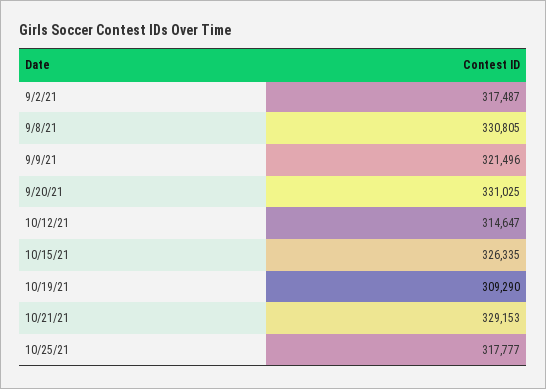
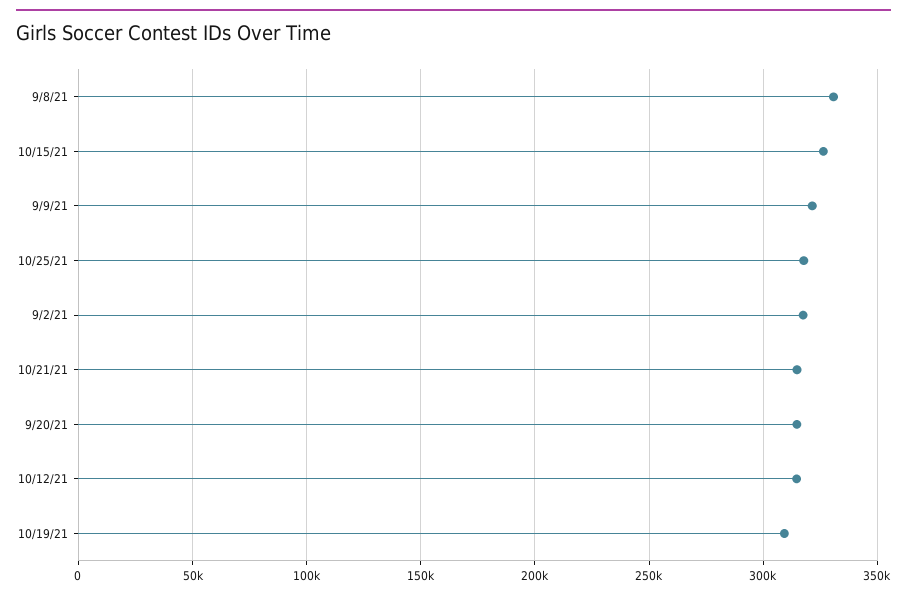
9/20/21: 331025 -> 315000
10/21/21: 329153 -> 315000

